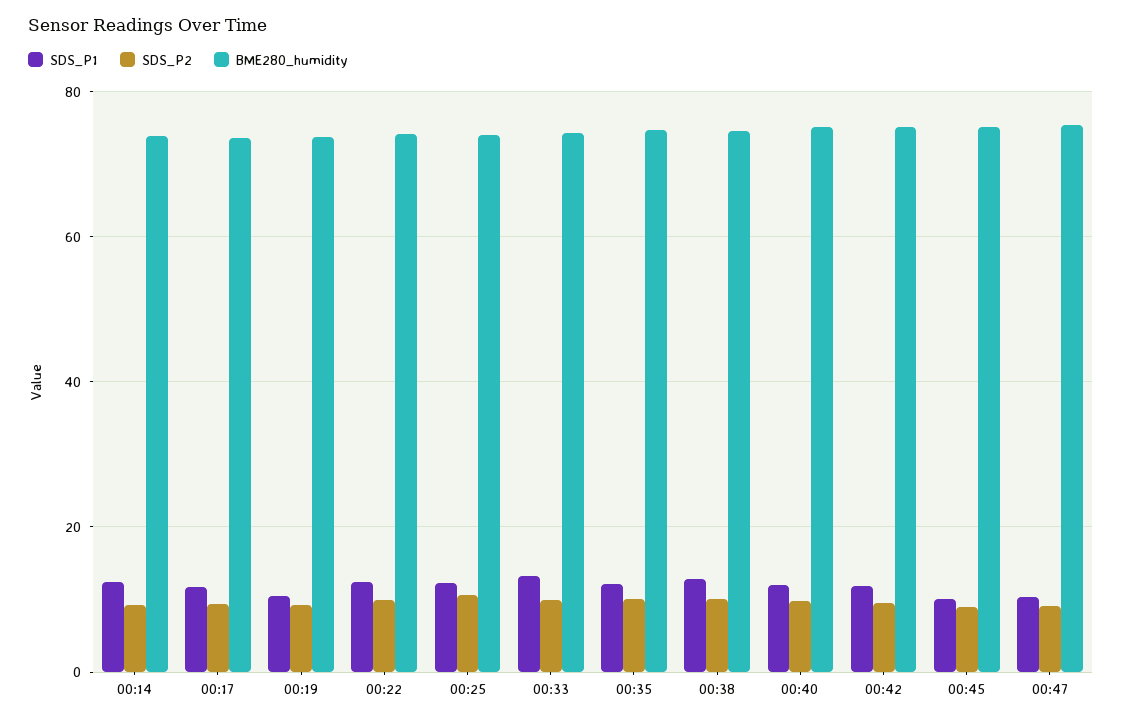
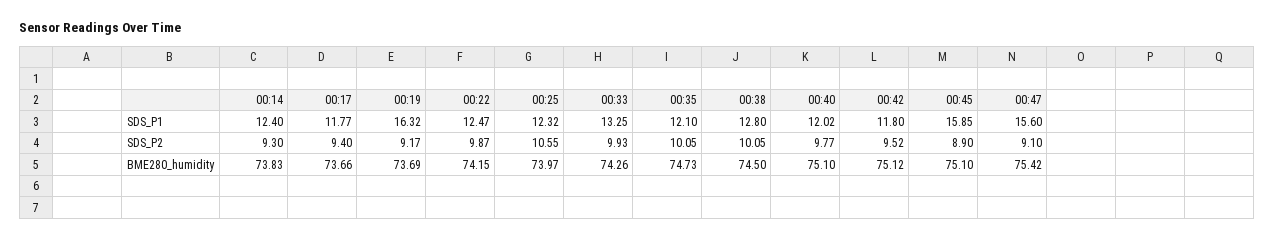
SDS_P1, 00:19: 10 -> 16.32
SDS_P1, 00:45: 10 -> 15.85
SDS_P1, 00:47: 10 -> 15.6

